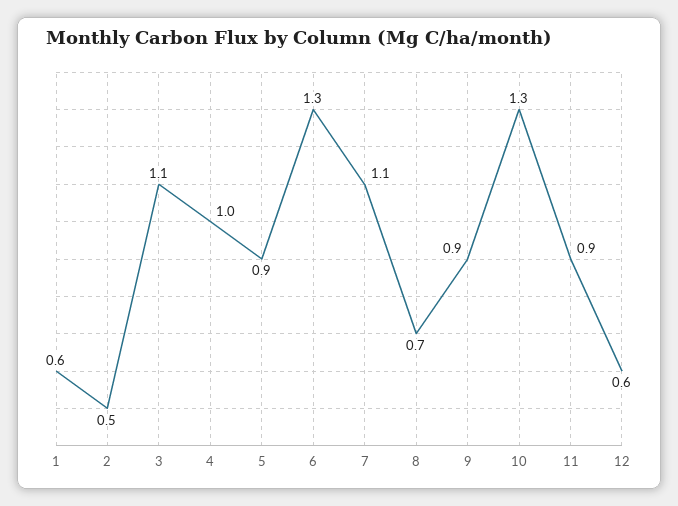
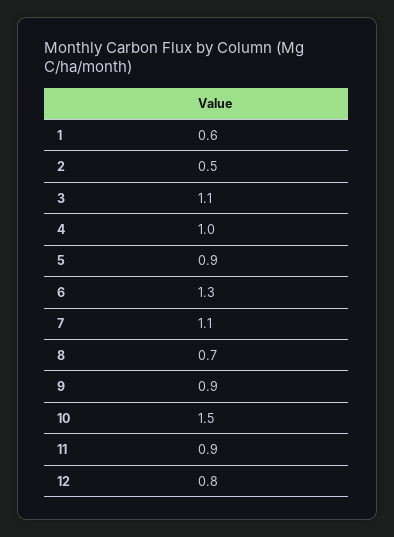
10: 1.3 -> 1.5
12: 0.6 -> 0.8

